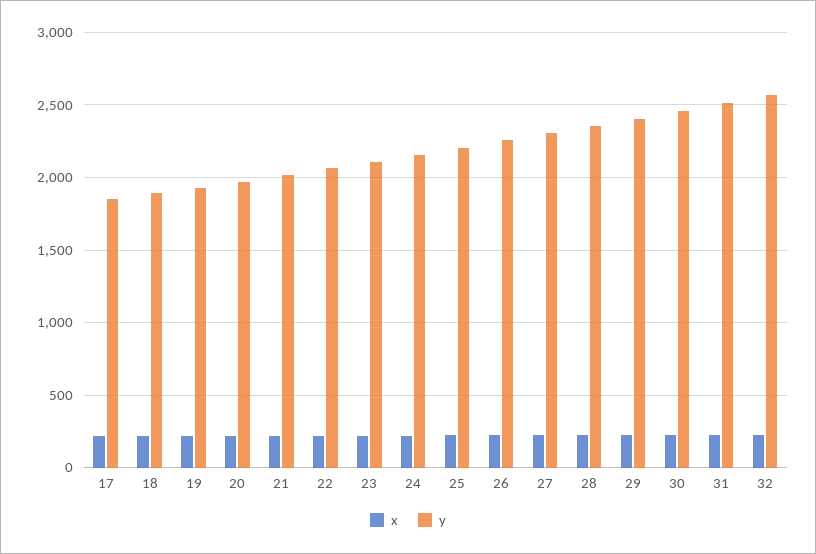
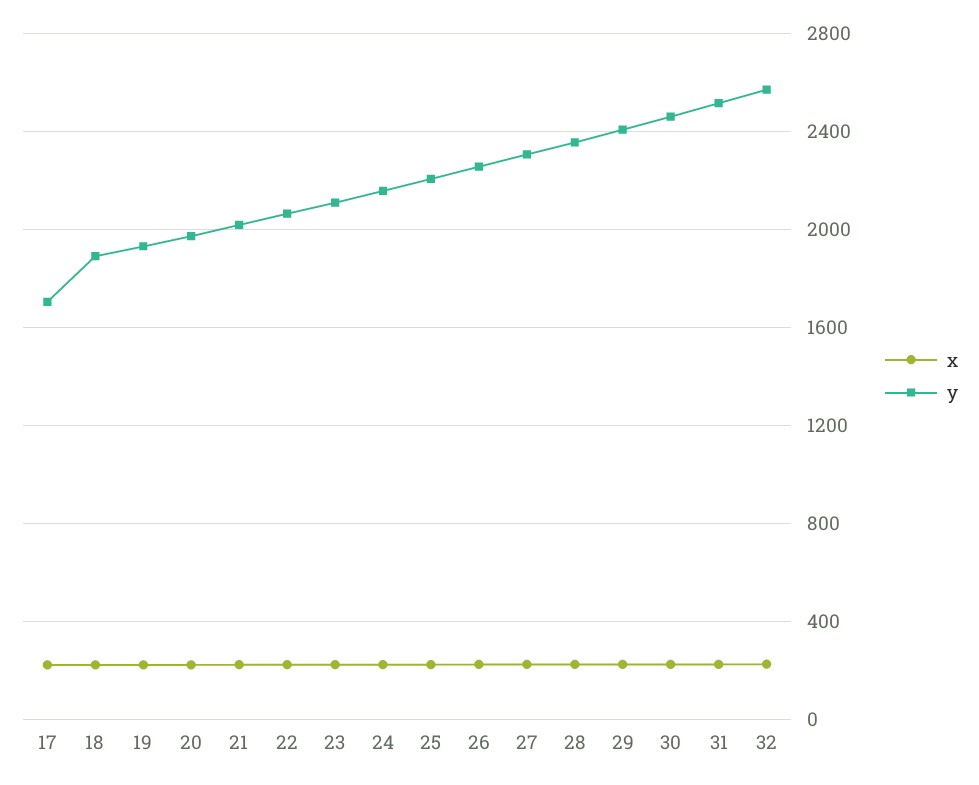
y, 17: 1850 -> 1700

